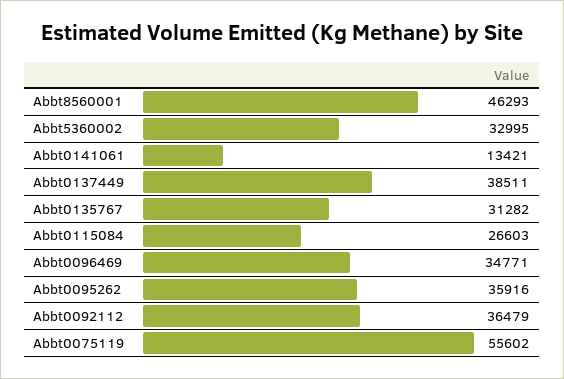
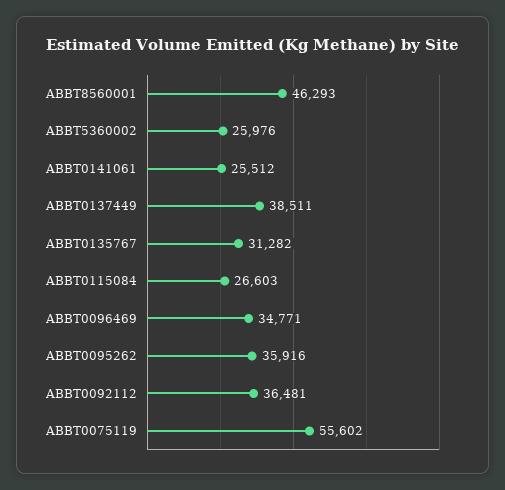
Abbt5360002: 32995 -> 25976
Abbt0141061: 13421 -> 25512
Abbt0092112: 36479 -> 36481

